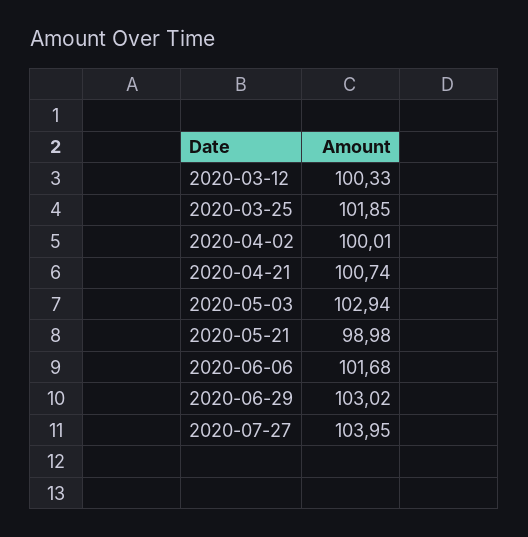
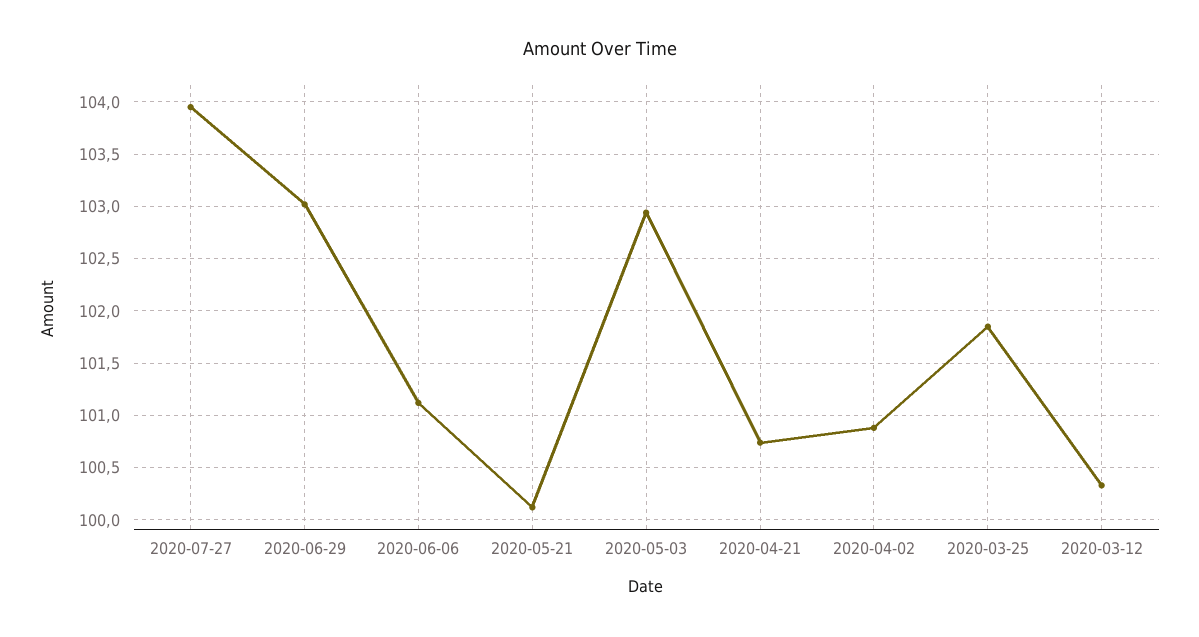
2020-04-02: 100.01 -> 100.9
2020-05-21: 98.98 -> 100.1
2020-06-06: 101.68 -> 101.1

